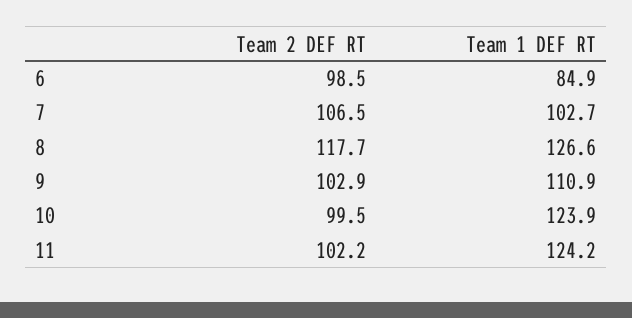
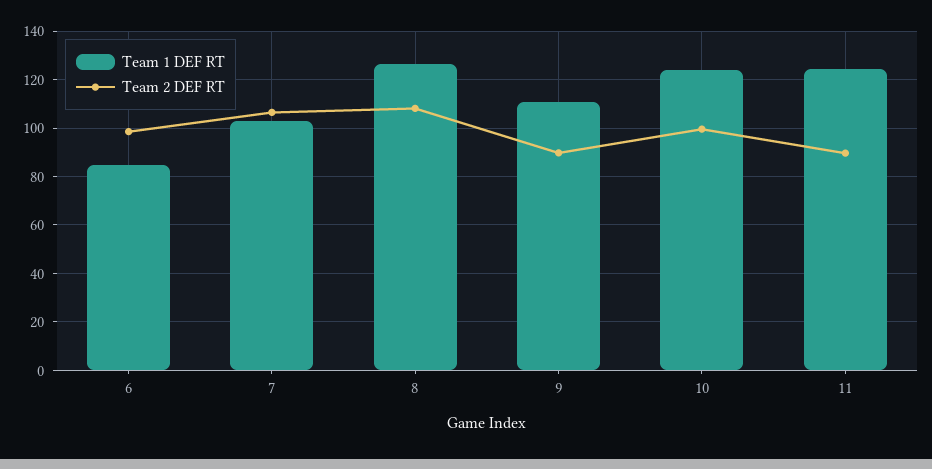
Team 2 DEF RT, 8: 117.7 -> 107.5
Team 2 DEF RT, 9: 102.9 -> 90
Team 2 DEF RT, 11: 102.2 -> 90

